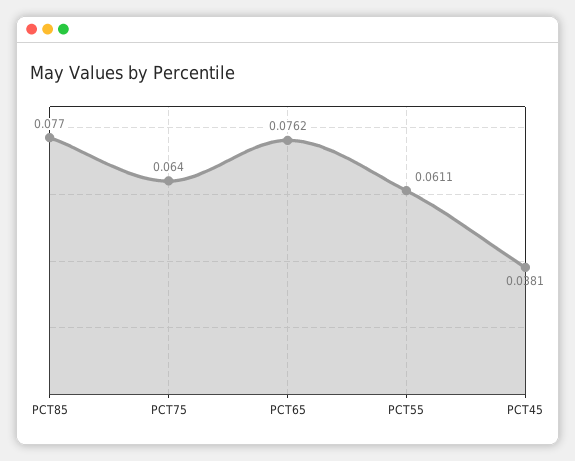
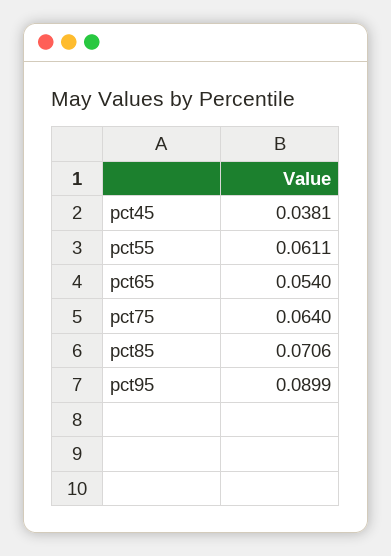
PCT85: 0.077 -> 0.0706
PCT65: 0.0762 -> 0.054
pct95: none -> 0.0899

